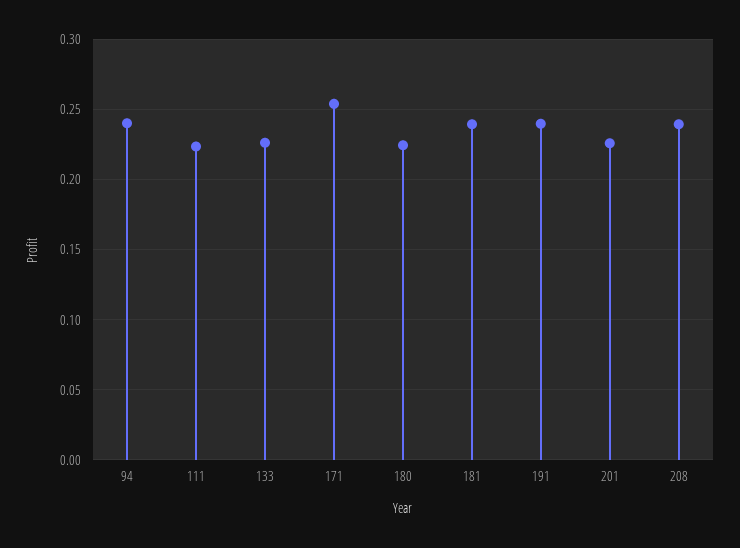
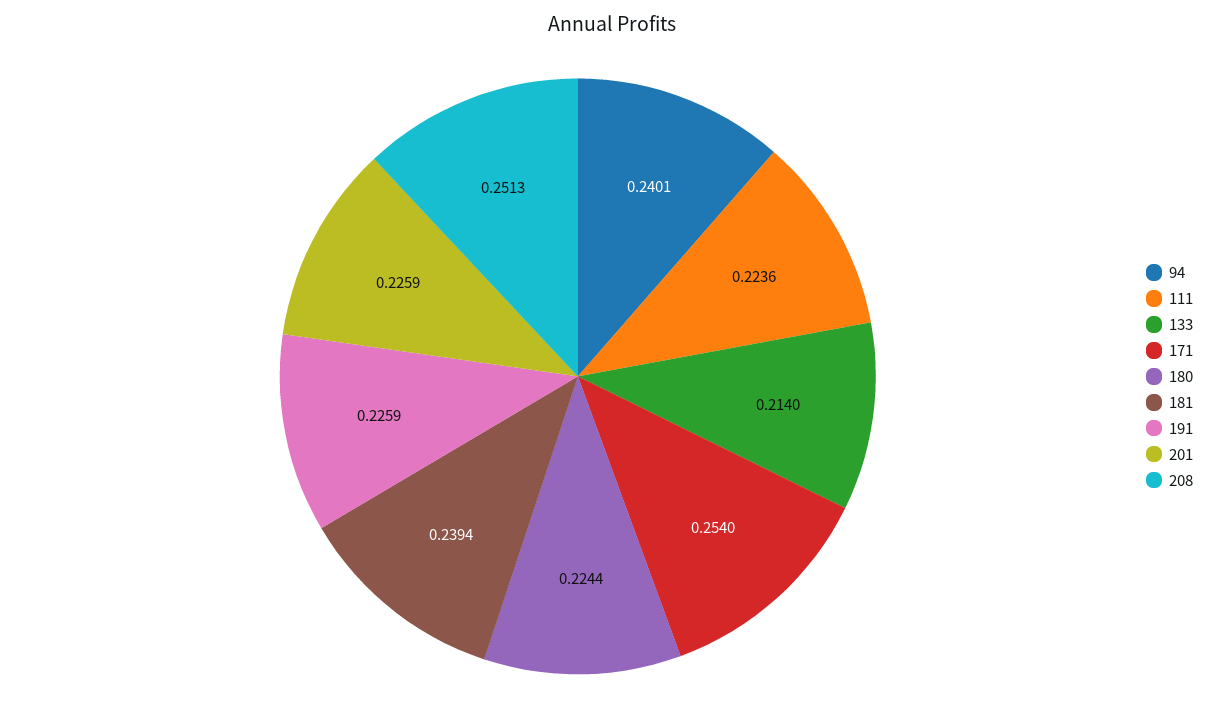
133: 0.225 -> 0.214
191: 0.24 -> 0.2259
208: 0.24 -> 0.2513

